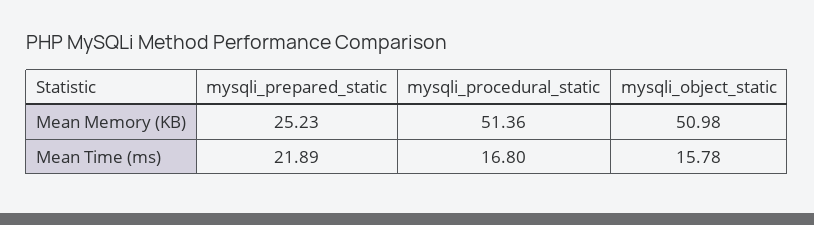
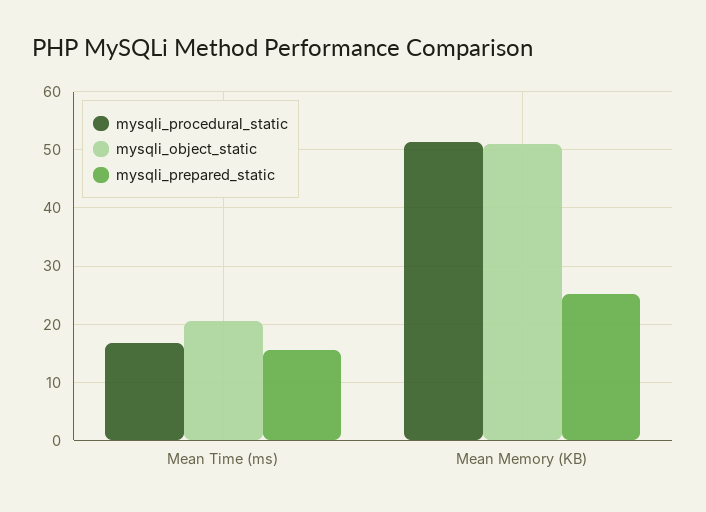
mysqli_prepared_static, Mean Time (ms): 21.89 -> 16
mysqli_object_static, Mean Time (ms): 15.78 -> 20

